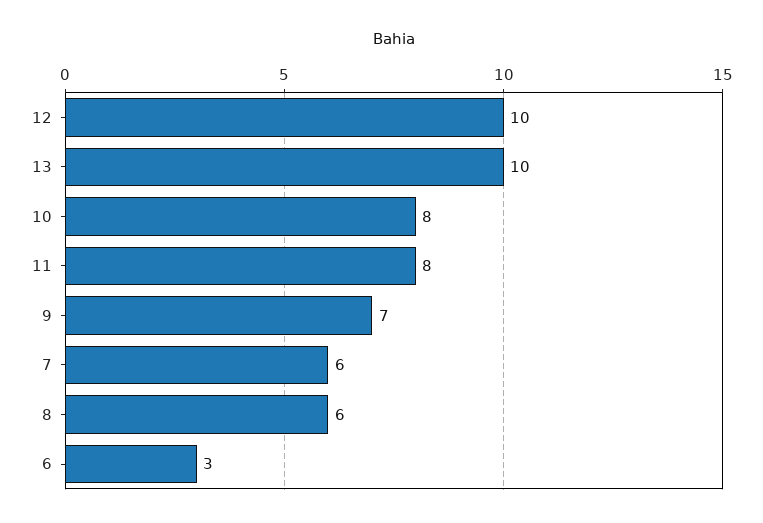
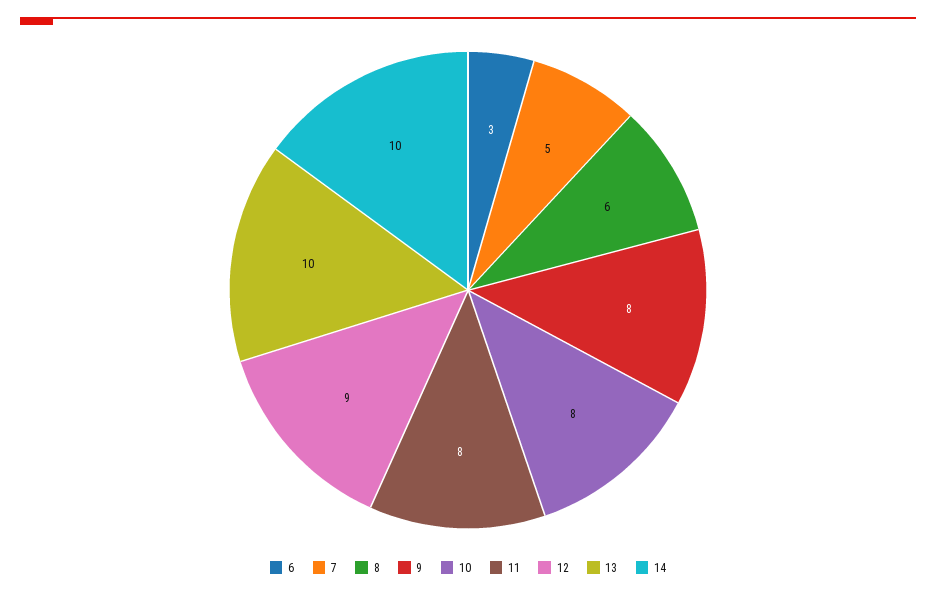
12: 10 -> 9
9: 7 -> 8
7: 6 -> 5
14: none -> 10

